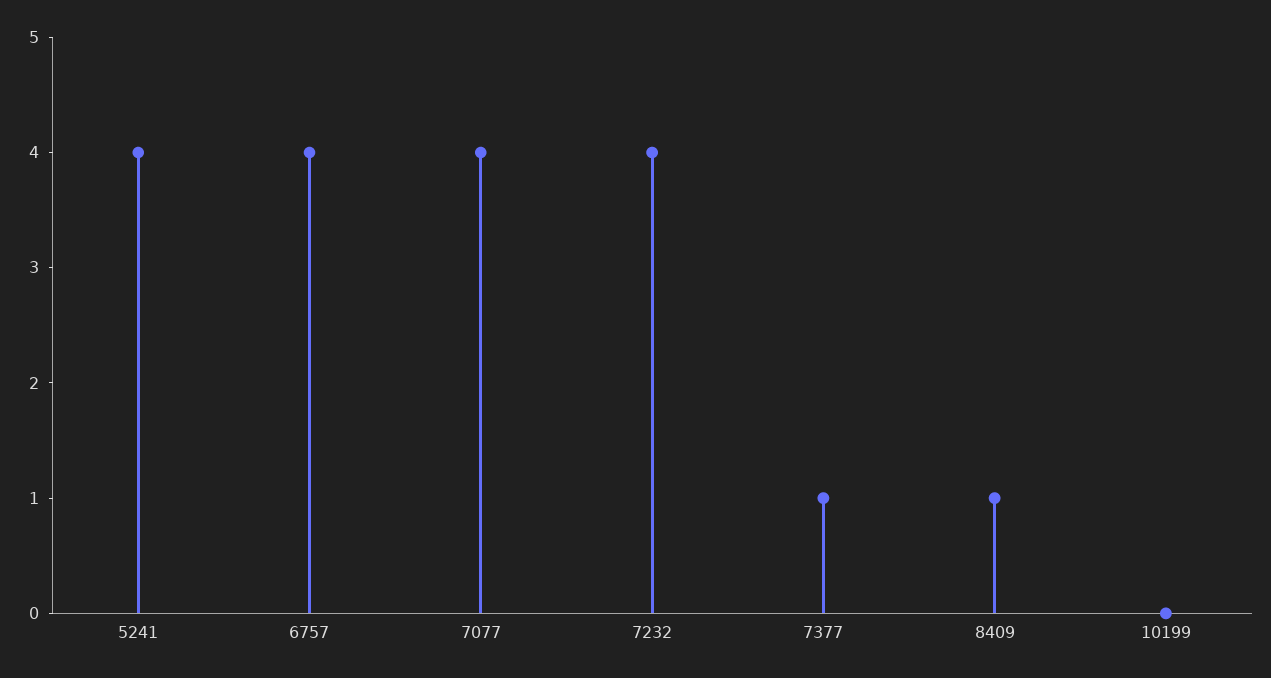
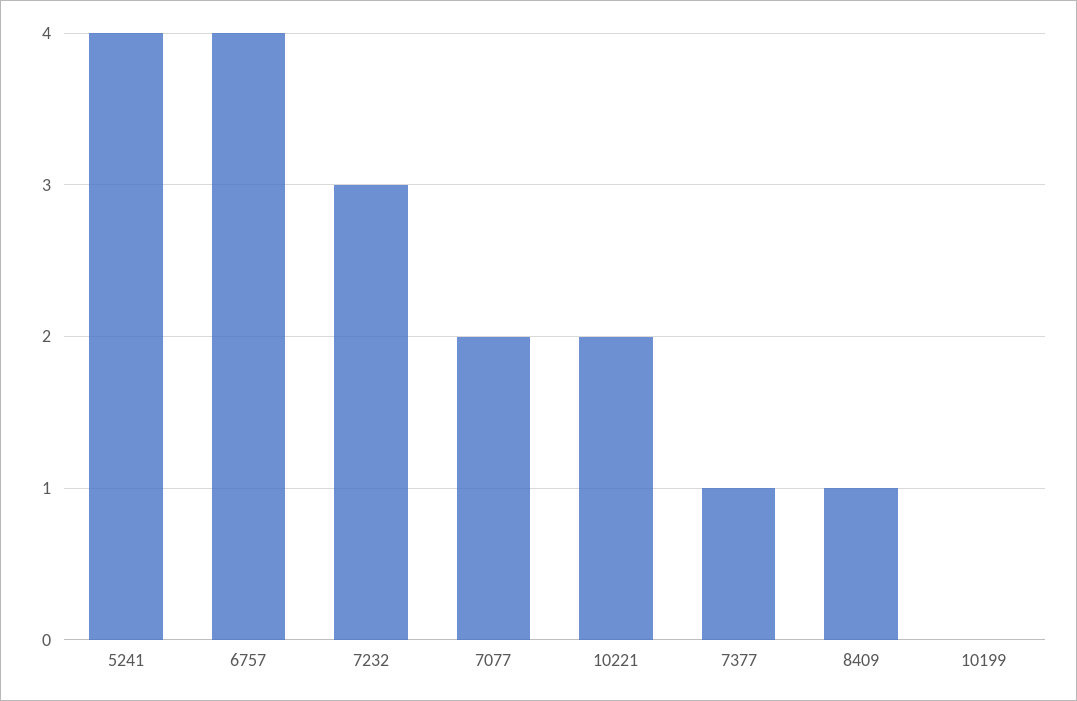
7077: 4 -> 2
7232: 4 -> 3
10221: none -> 2

